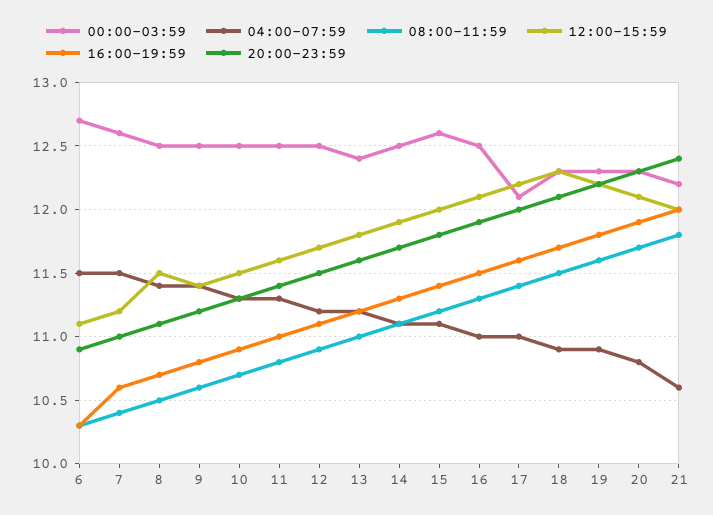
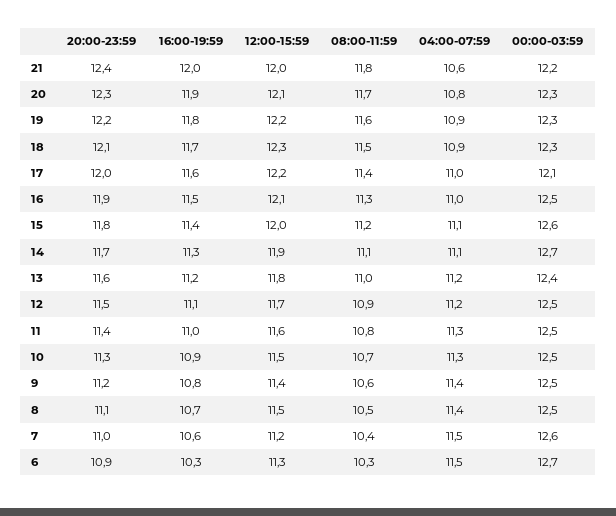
12:00-15:59, 6: 11.1 -> 11.3
00:00-03:59, 14: 12.5 -> 12.7

